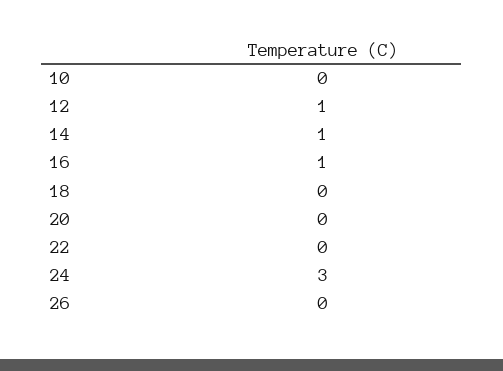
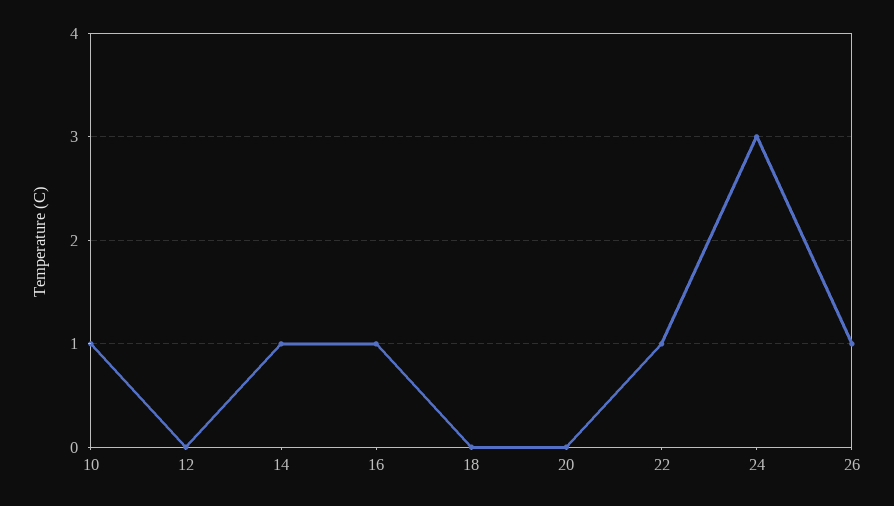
10: 0 -> 1
12: 1 -> 0
22: 0 -> 1
26: 0 -> 1

